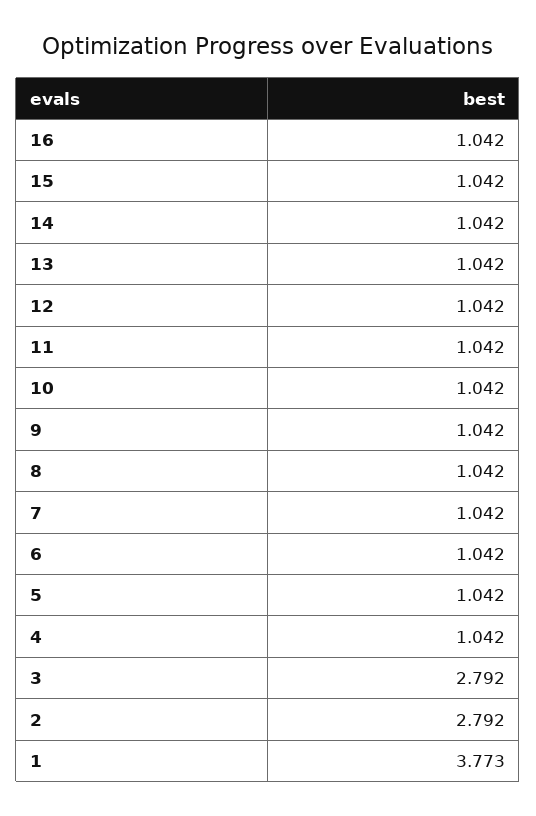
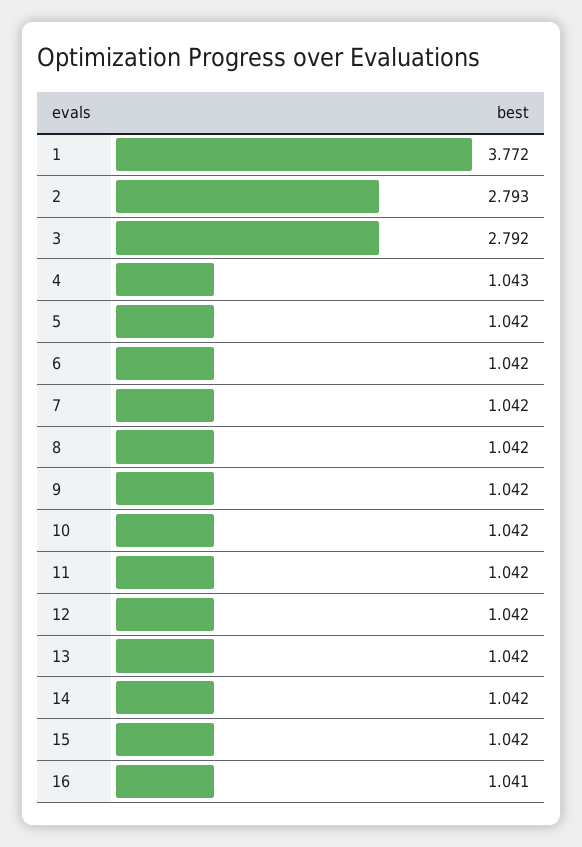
16: 1.042 -> 1.041
4: 1.042 -> 1.043
2: 2.792 -> 2.793
1: 3.773 -> 3.772

